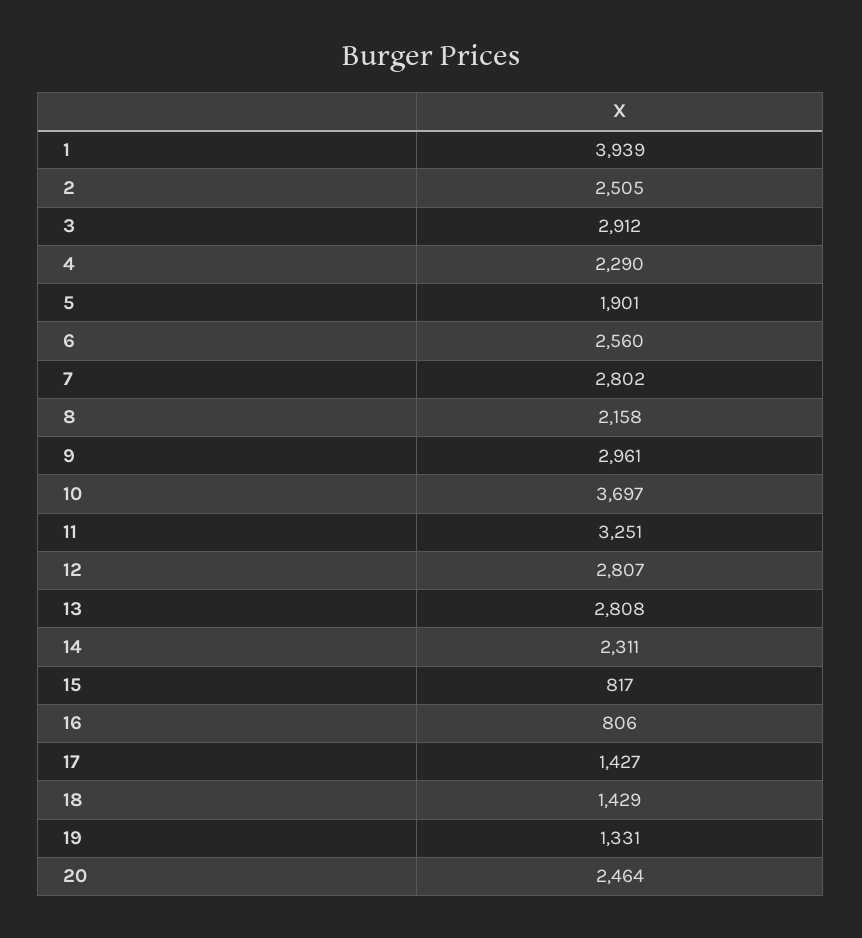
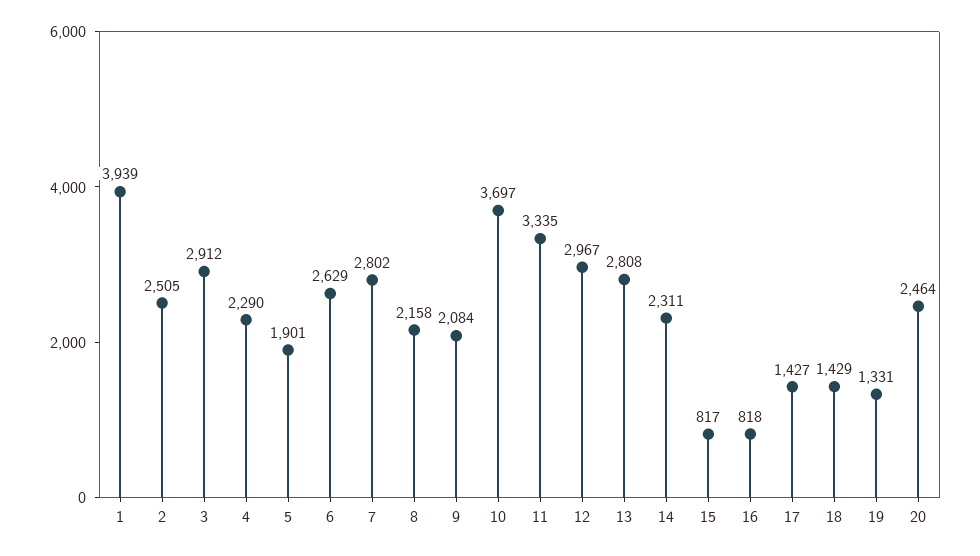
6: 2560 -> 2629
9: 2961 -> 2084
11: 3251 -> 3335
12: 2807 -> 2967
16: 806 -> 818

